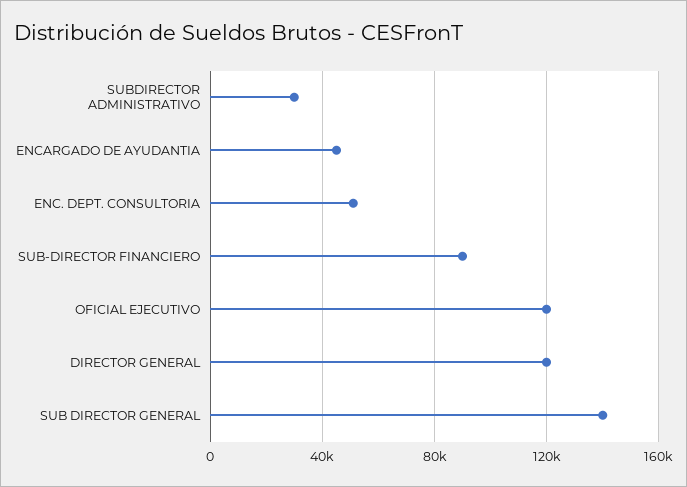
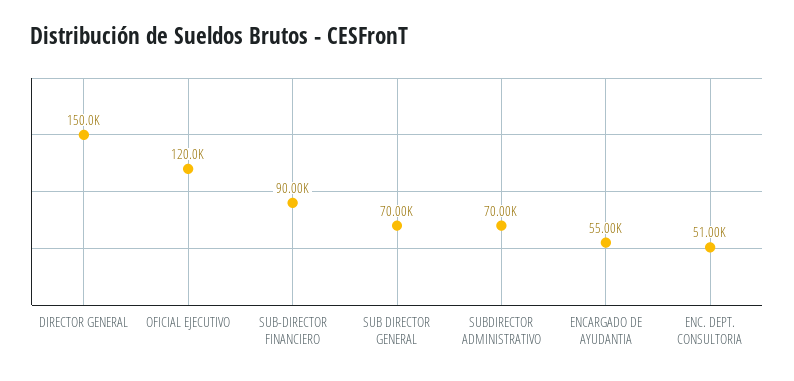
SUBDIRECTOR ADMINISTRATIVO: 30000 -> 70000
ENCARGADO DE AYUDANTIA: 45000 -> 55000
DIRECTOR GENERAL: 120000 -> 150000
SUB DIRECTOR GENERAL: 140000 -> 70000

